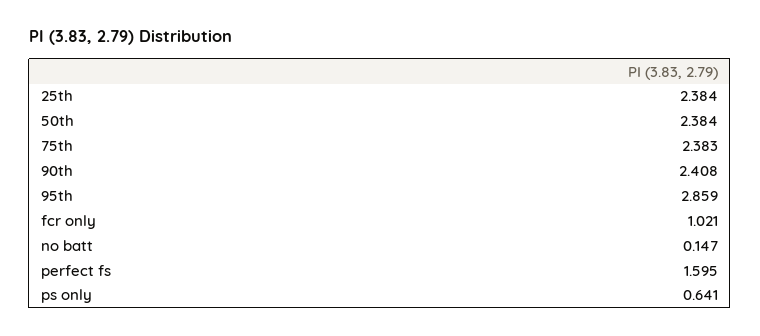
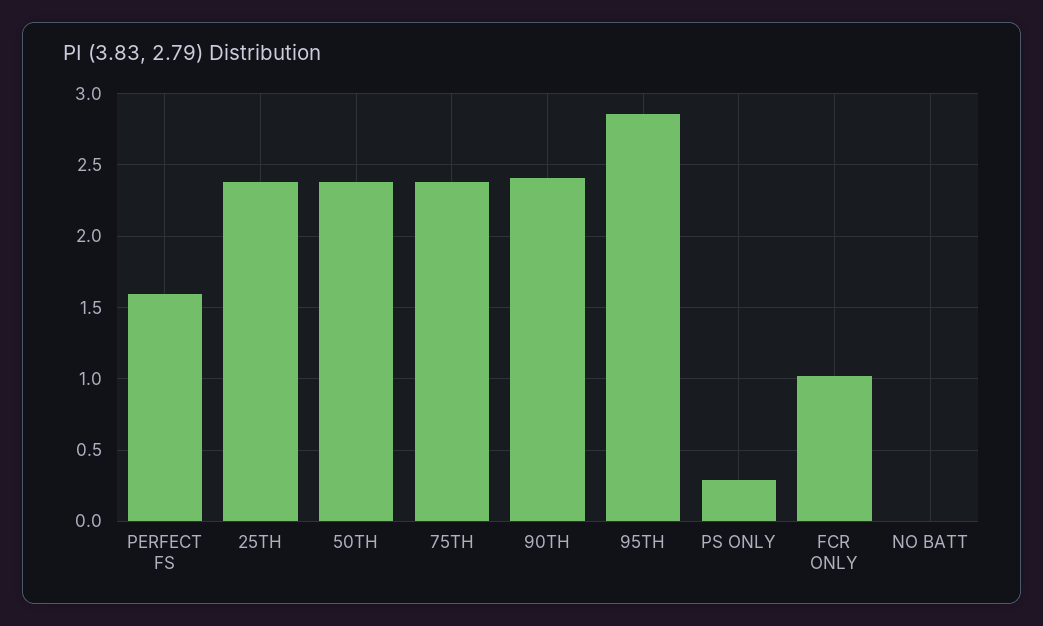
no batt: 0.147 -> 0
ps only: 0.641 -> 0.3

